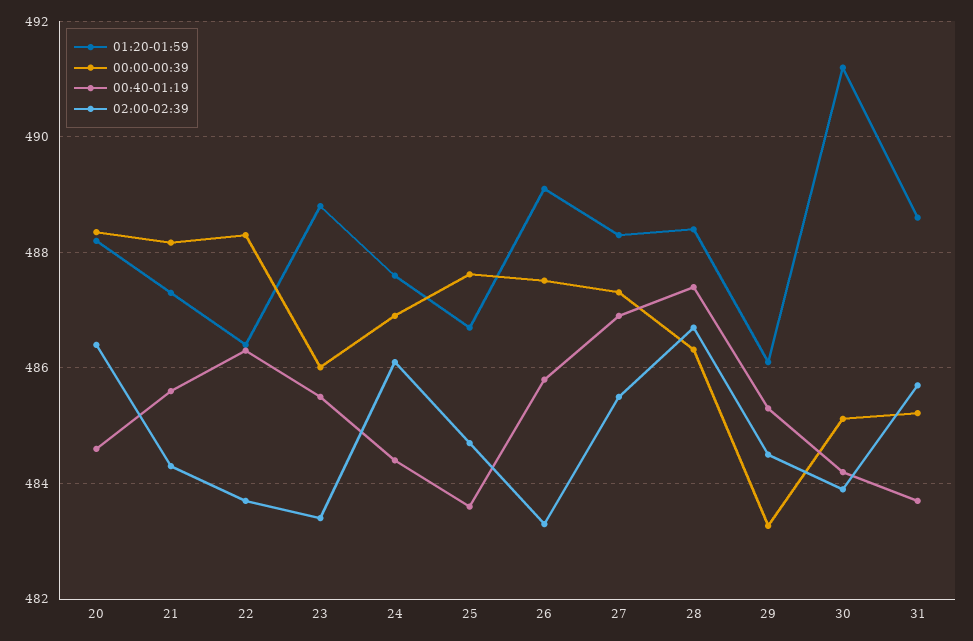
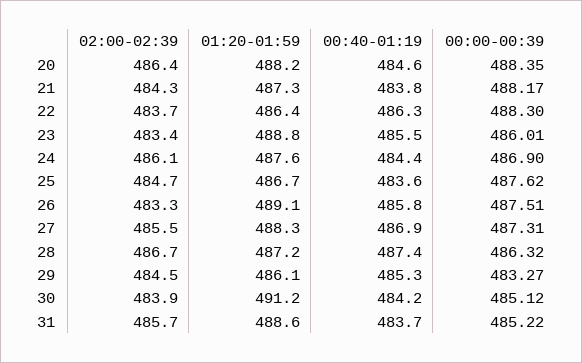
00:40-01:19, 21: 485.6 -> 483.8
01:20-01:59, 28: 488.4 -> 487.2

